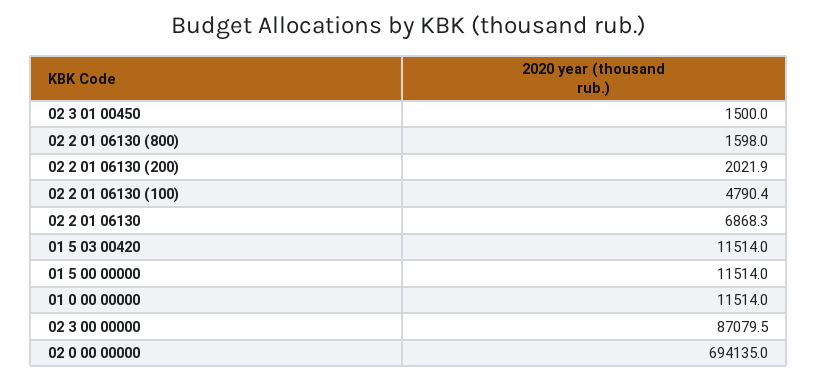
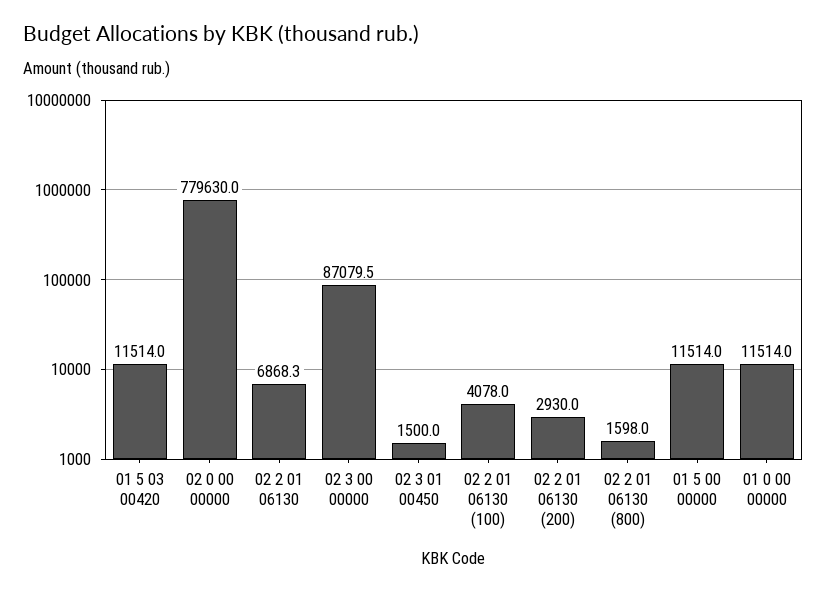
02 2 01 06130 (200): 2021.9 -> 2930
02 2 01 06130 (100): 4790.4 -> 4078
02 0 00 00000: 694135 -> 779630

